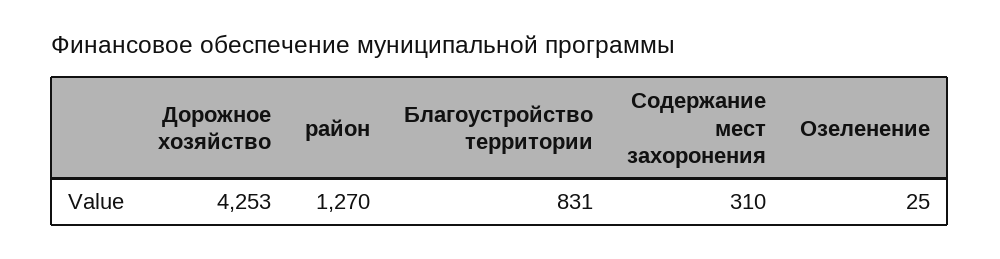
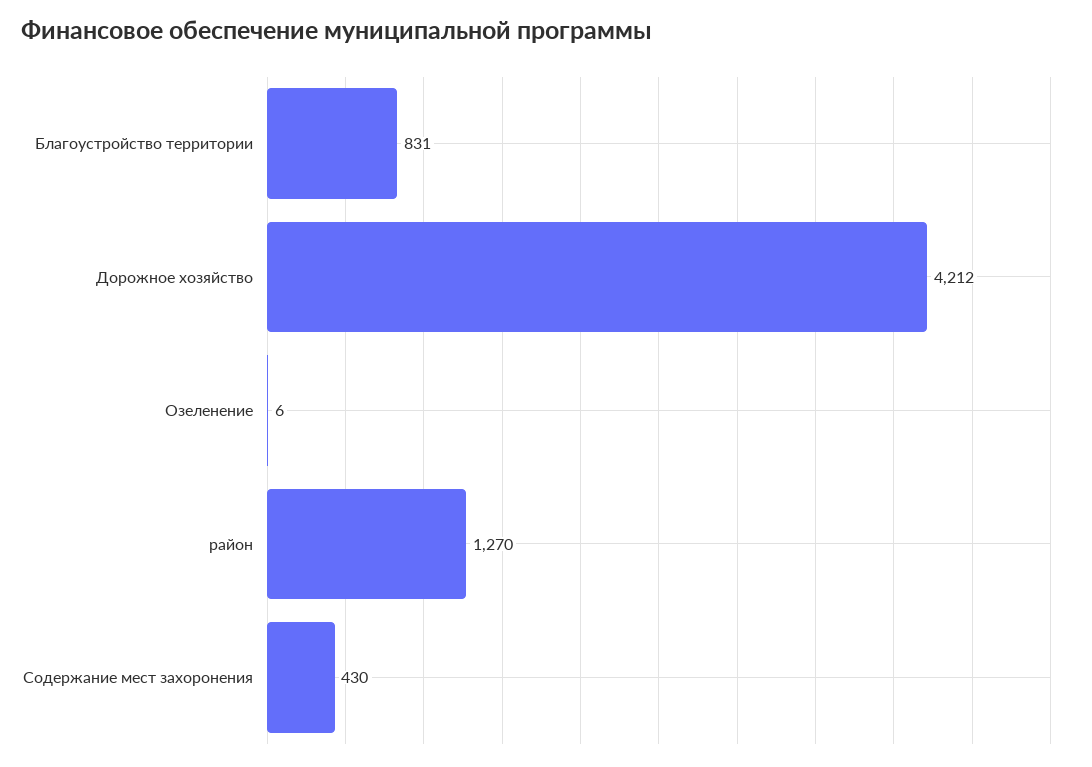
Дорожное хозяйство: 4253 -> 4212
Содержание мест захоронения: 310 -> 430
Озеленение: 25 -> 6

